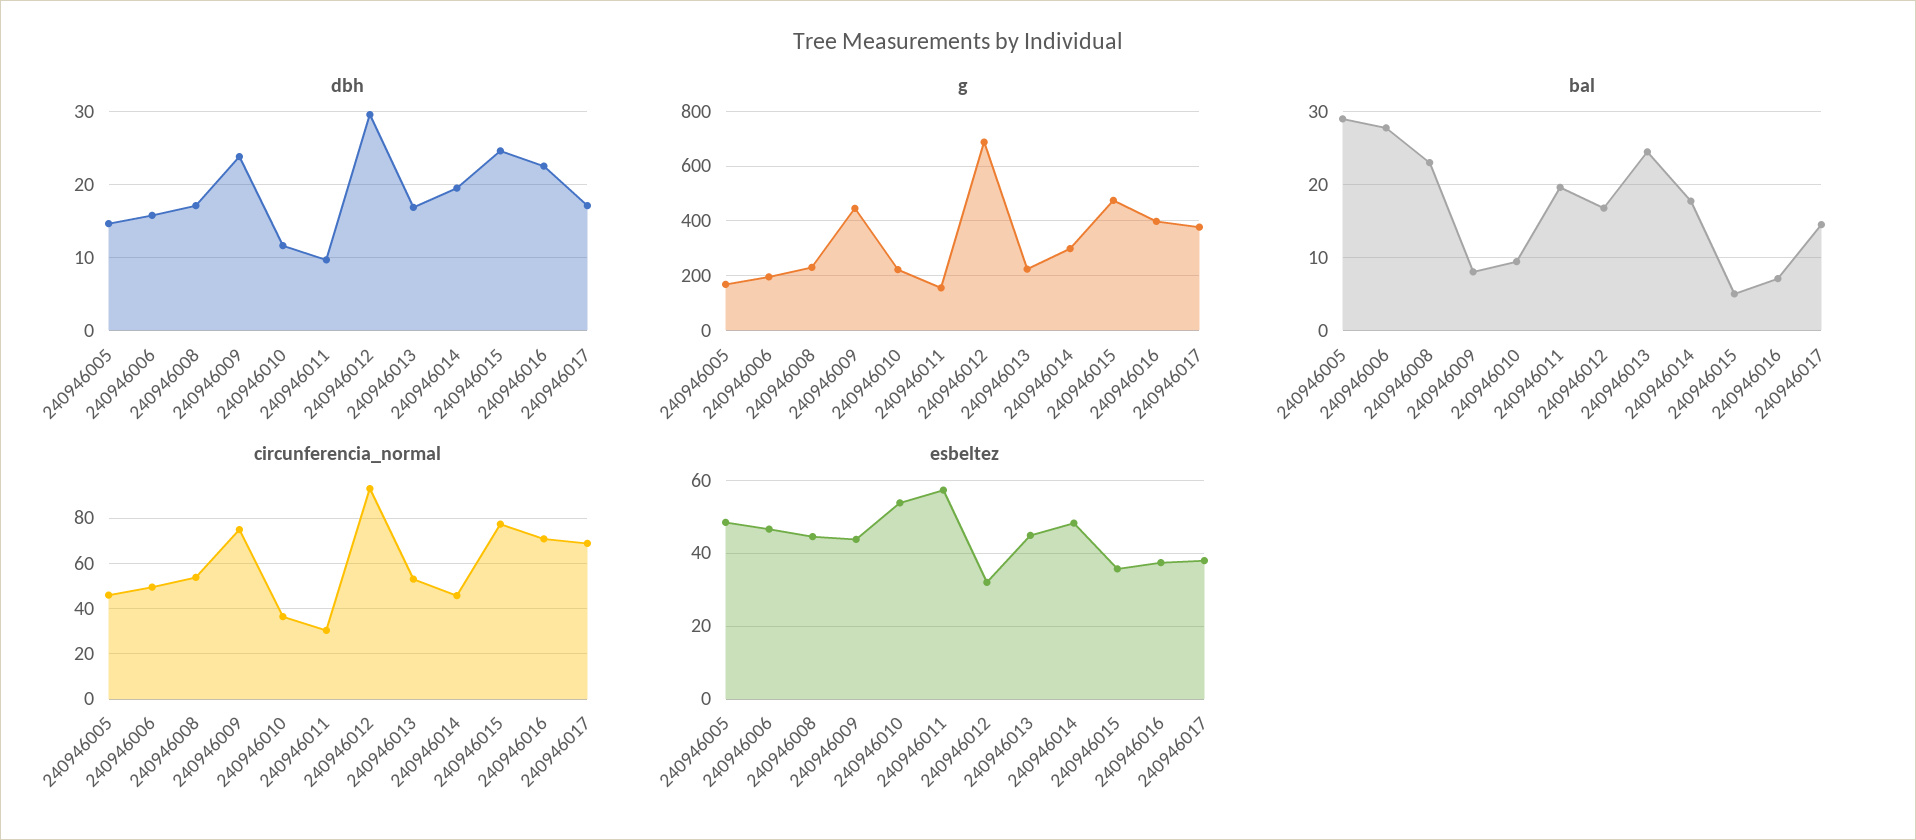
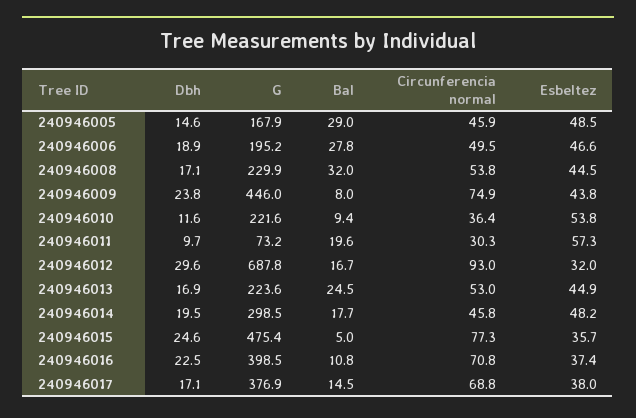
dbh, 240946006: 16 -> 18.9
g, 240946011: 150 -> 73.2
bal, 240946008: 23 -> 32
bal, 240946016: 7 -> 10.8

